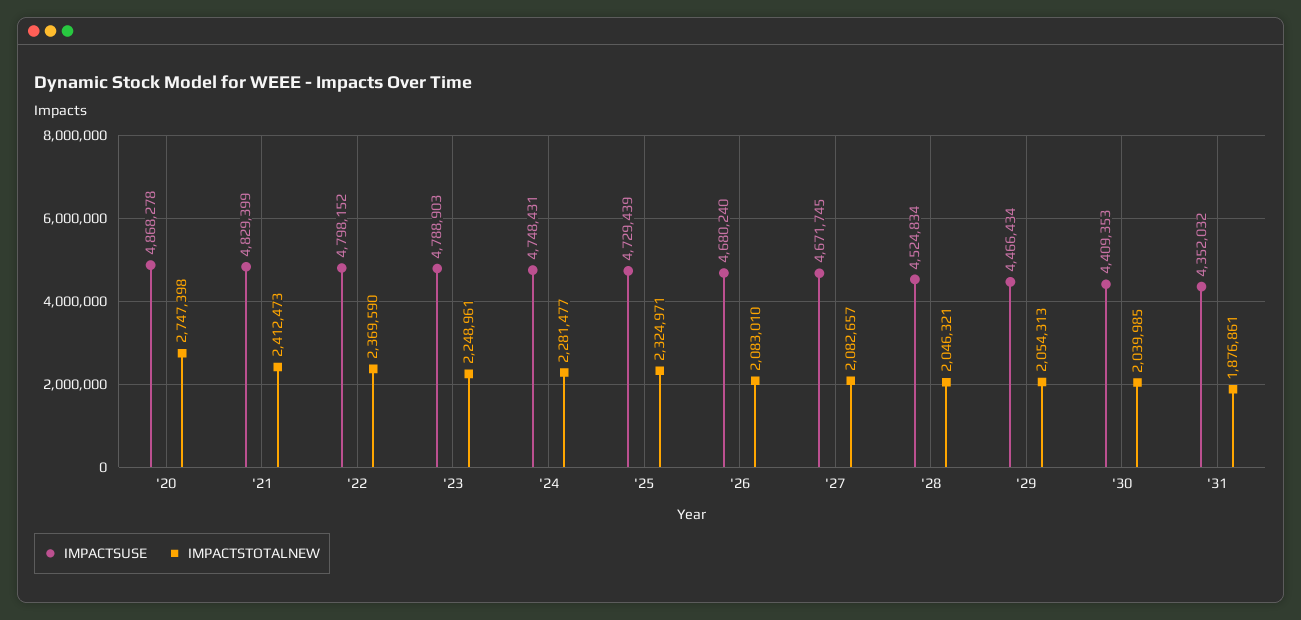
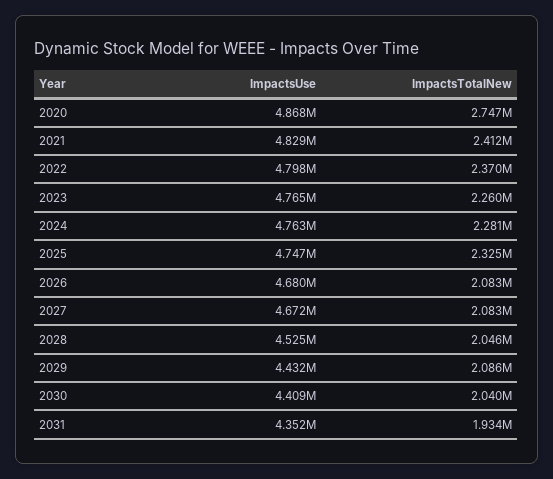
IMPACTSUSE, '23: 4788903 -> 4765000
IMPACTSTOTALNEW, '23: 2248961 -> 2260000
IMPACTSUSE, '24: 4748431 -> 4763000
IMPACTSUSE, '25: 4729439 -> 4747000
IMPACTSUSE, '29: 4466434 -> 4432000
IMPACTSTOTALNEW, '29: 2054313 -> 2086000
IMPACTSTOTALNEW, '31: 1876861 -> 1934000

